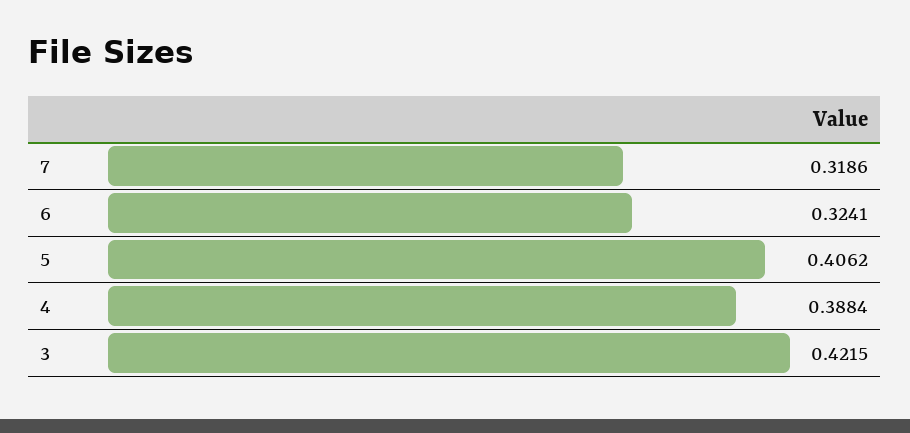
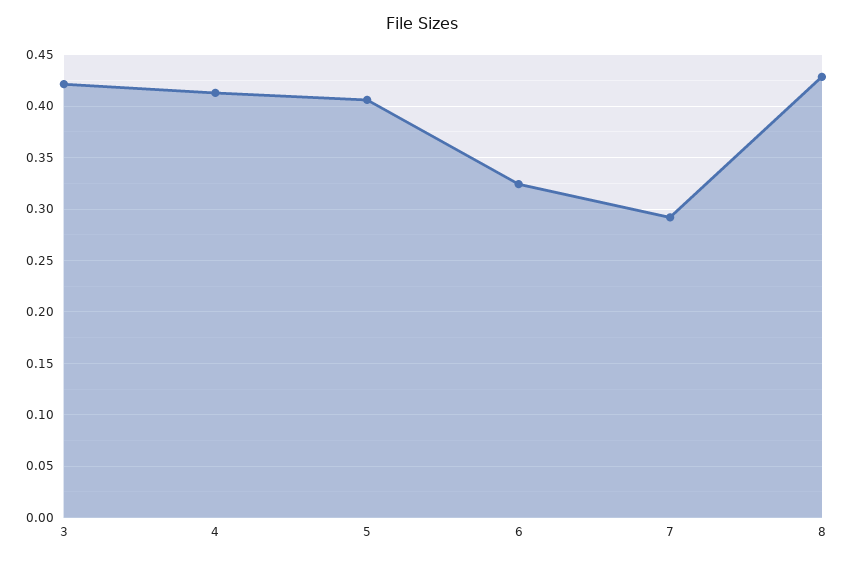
7: 0.3186 -> 0.29
4: 0.3884 -> 0.41
8: none -> 0.43

